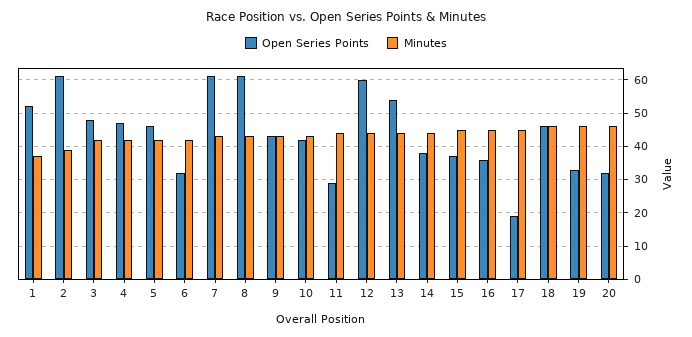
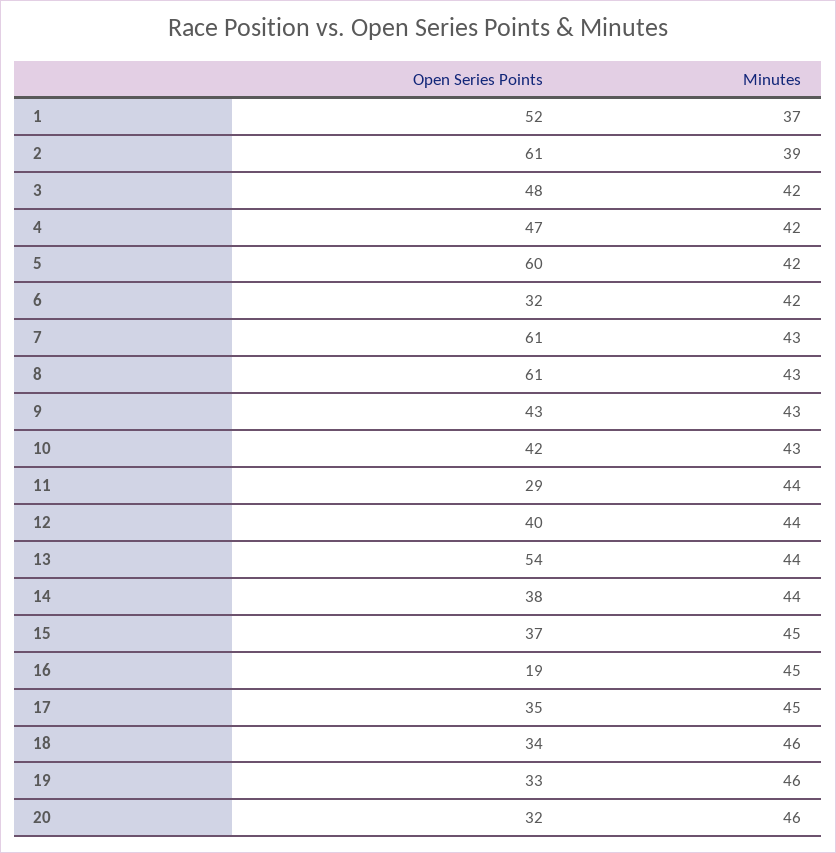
Open Series Points, 5: 45 -> 60
Open Series Points, 12: 60 -> 40
Open Series Points, 16: 35 -> 19
Open Series Points, 17: 20 -> 35
Open Series Points, 18: 45 -> 34

